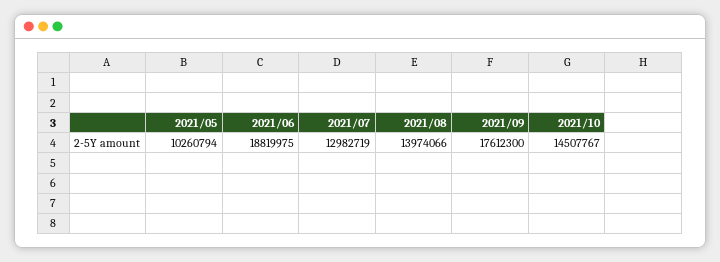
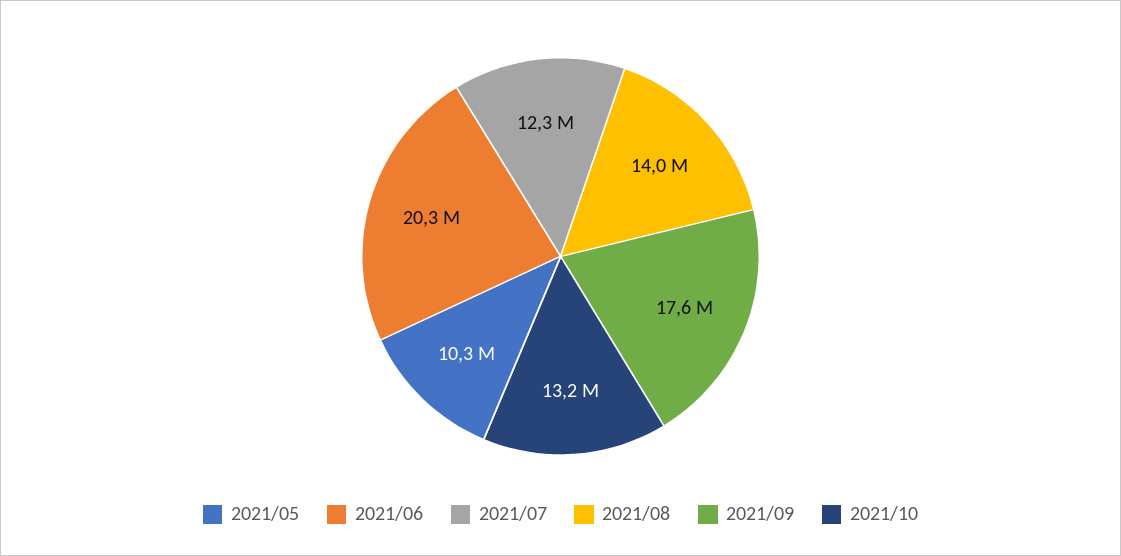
2021/06: 18819975 -> 20300000
2021/07: 12982719 -> 12300000
2021/10: 14507767 -> 13200000

